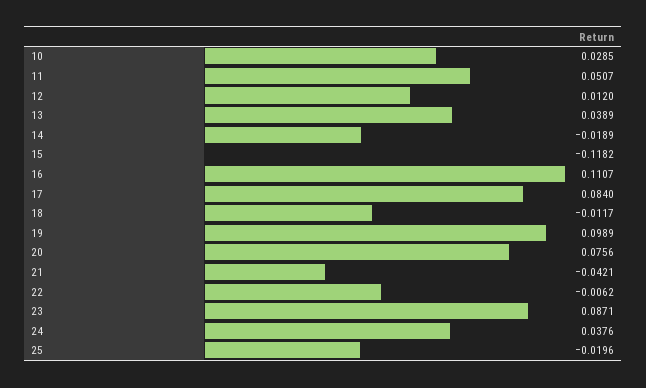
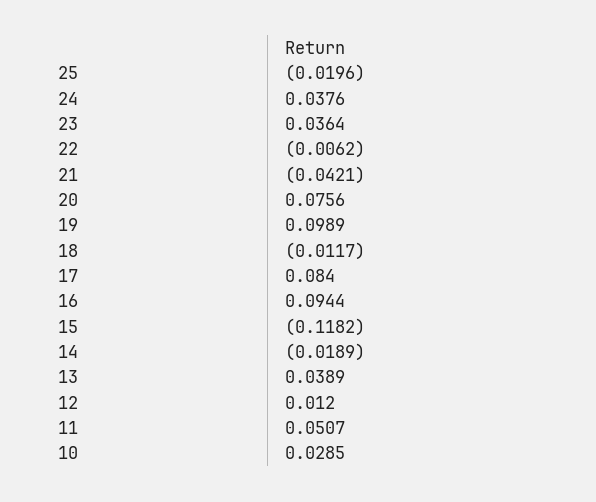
16: 0.1107 -> 0.0944
23: 0.0871 -> 0.0364

